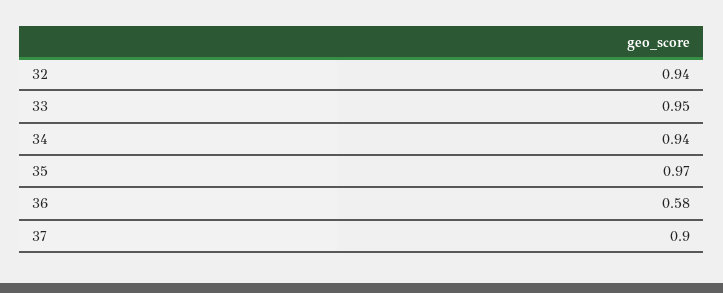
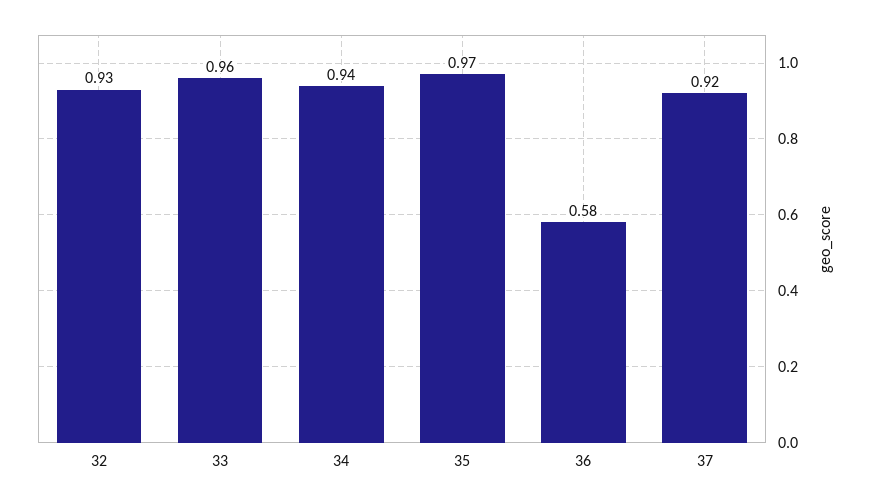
32: 0.94 -> 0.93
33: 0.95 -> 0.96
37: 0.9 -> 0.92

